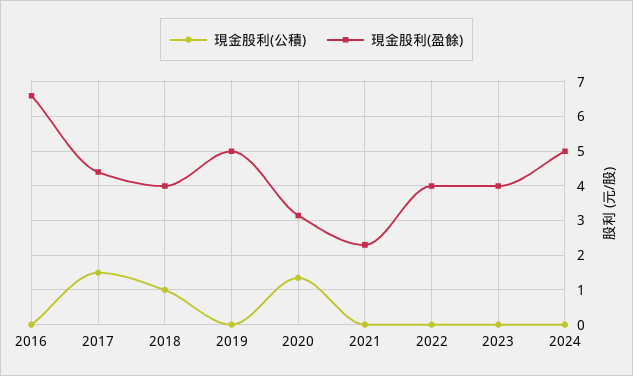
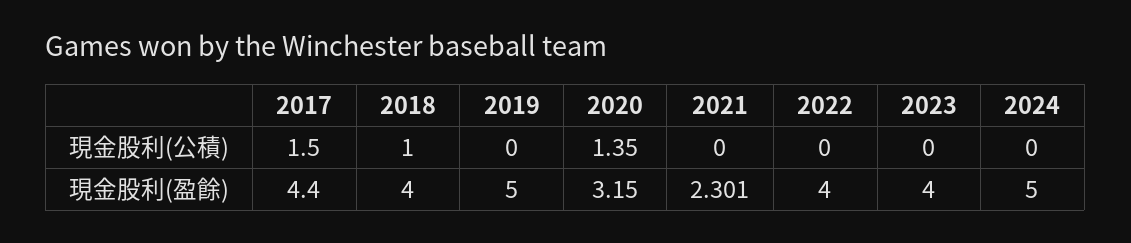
現金股利(公積), 2016: 0 -> none
現金股利(盈餘), 2016: 6.6 -> none

